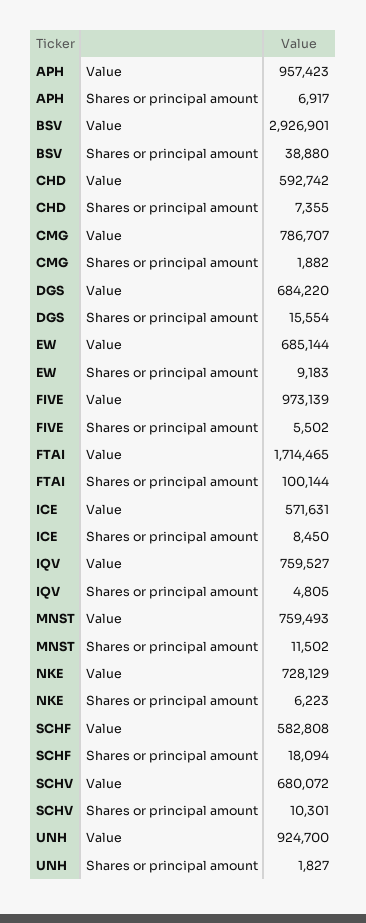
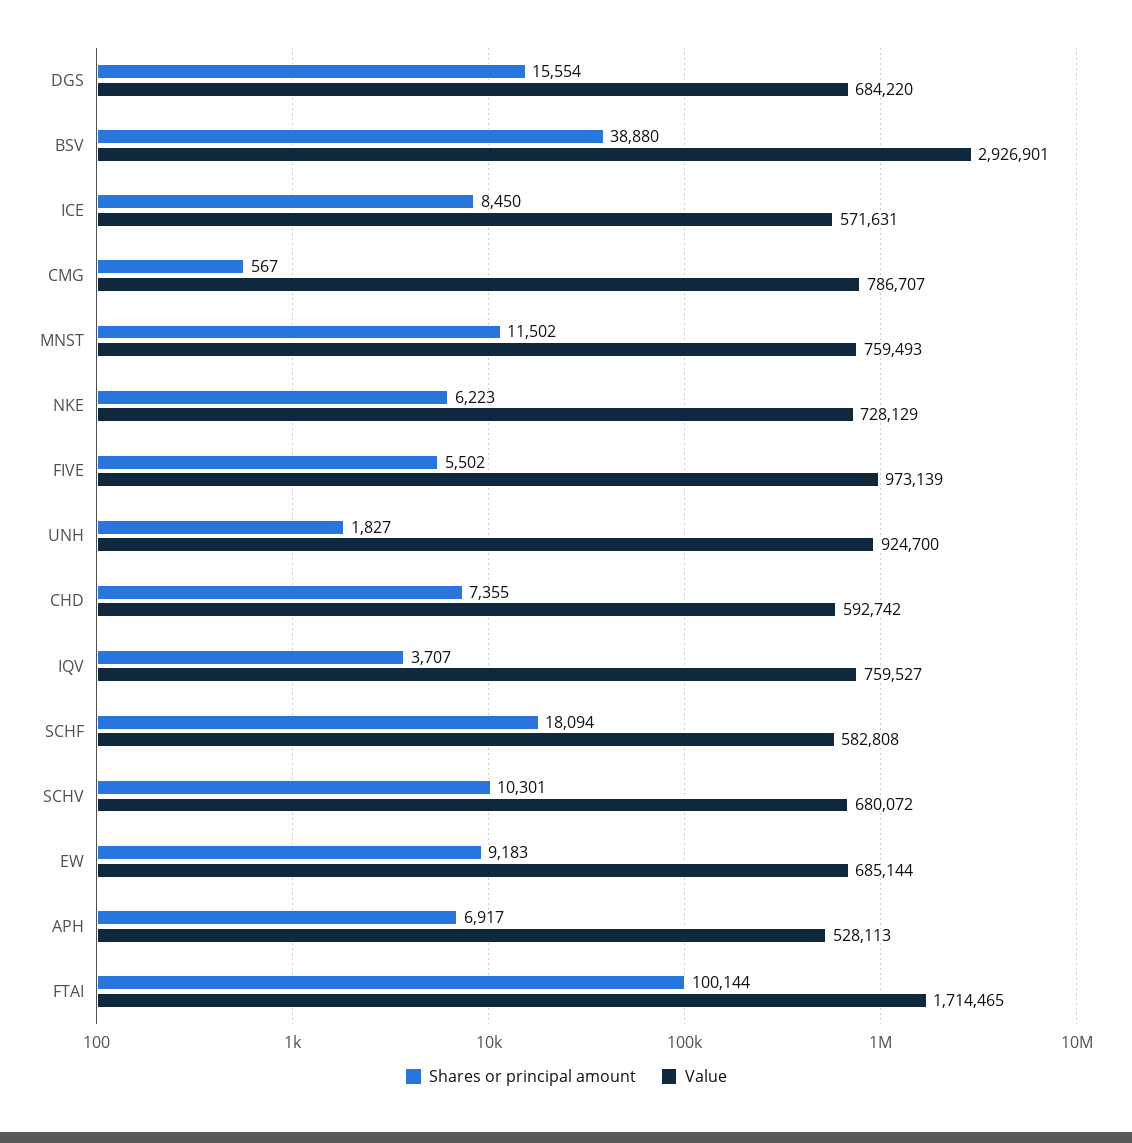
Value, APH: 957423 -> 528113
Shares or principal amount, CMG: 1882 -> 567
Shares or principal amount, IQV: 4805 -> 3707

